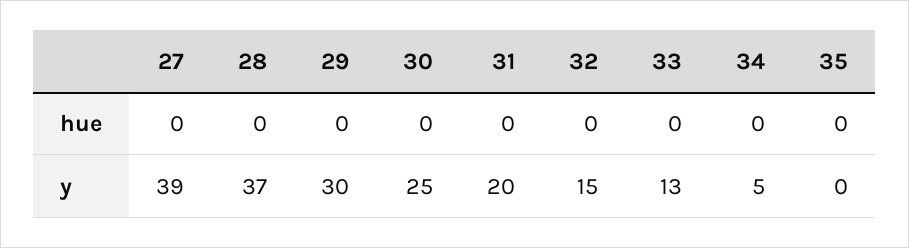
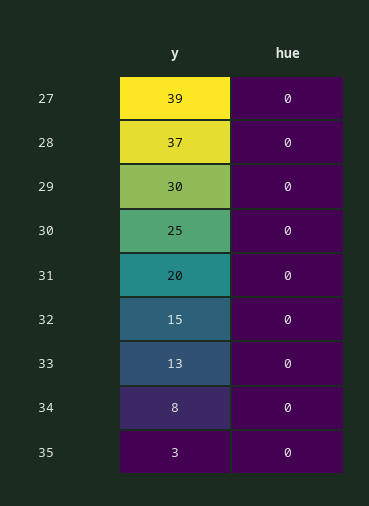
34, y: 5 -> 8
35, y: 0 -> 3

